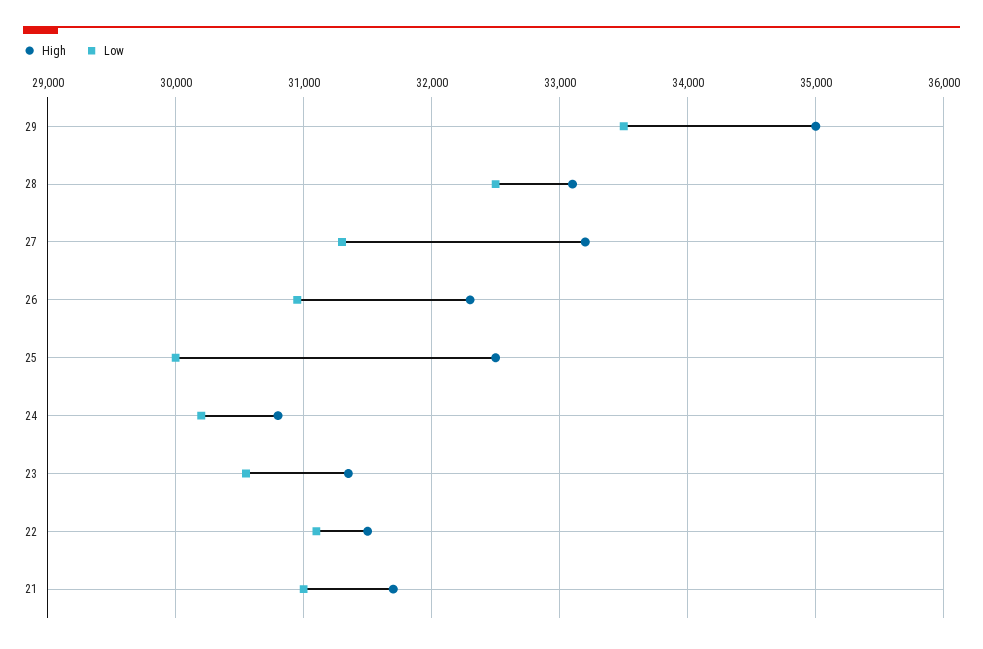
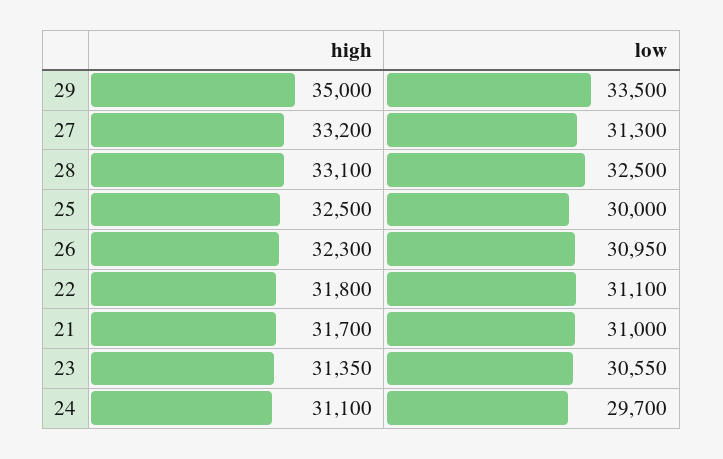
High, 24: 30800 -> 31100
Low, 24: 30200 -> 29700
High, 22: 31500 -> 31800

